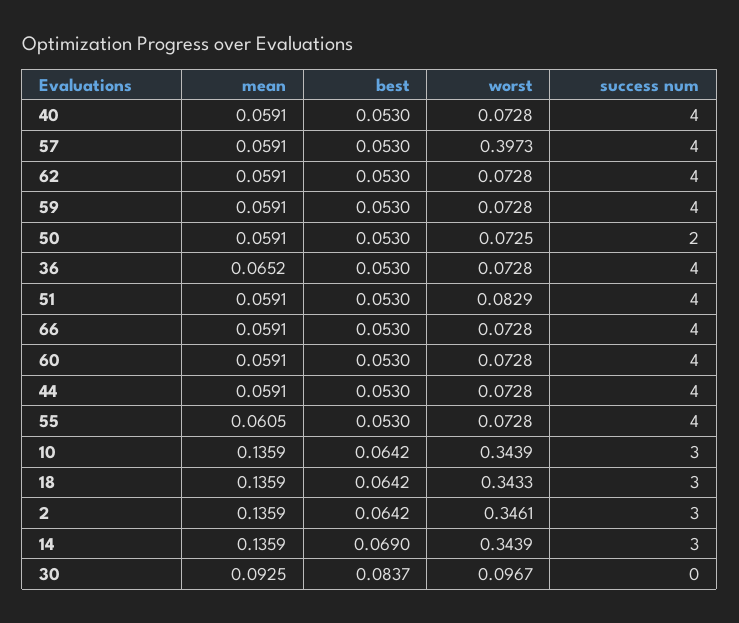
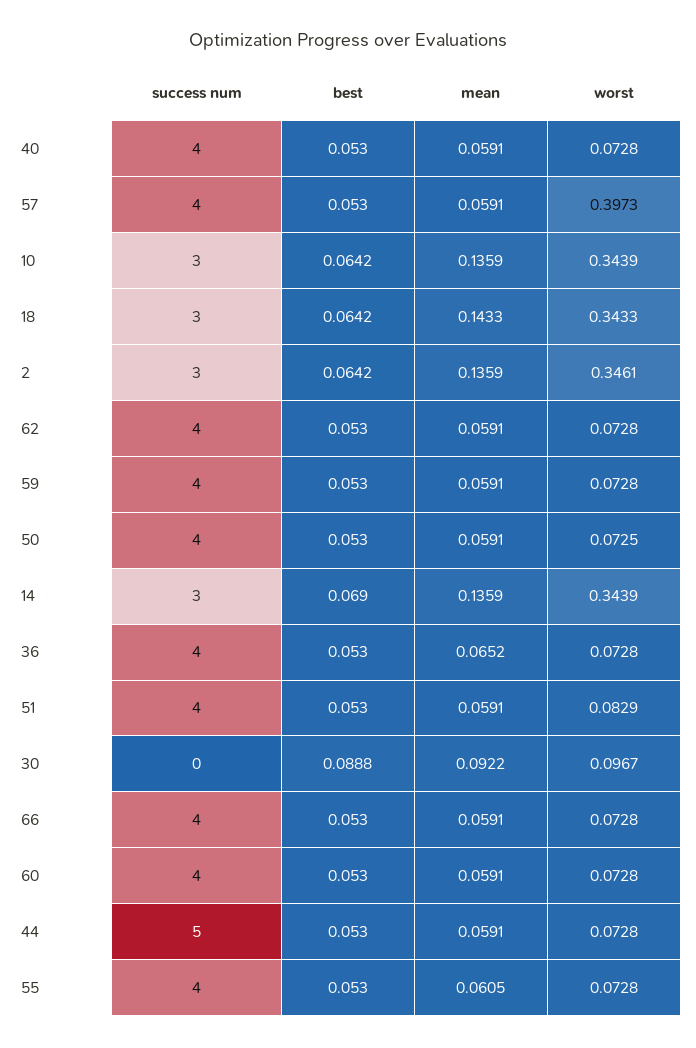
success num, 50: 2 -> 4
success num, 44: 4 -> 5
mean, 18: 0.1359 -> 0.1433
mean, 30: 0.0925 -> 0.0922
best, 30: 0.0837 -> 0.0888

